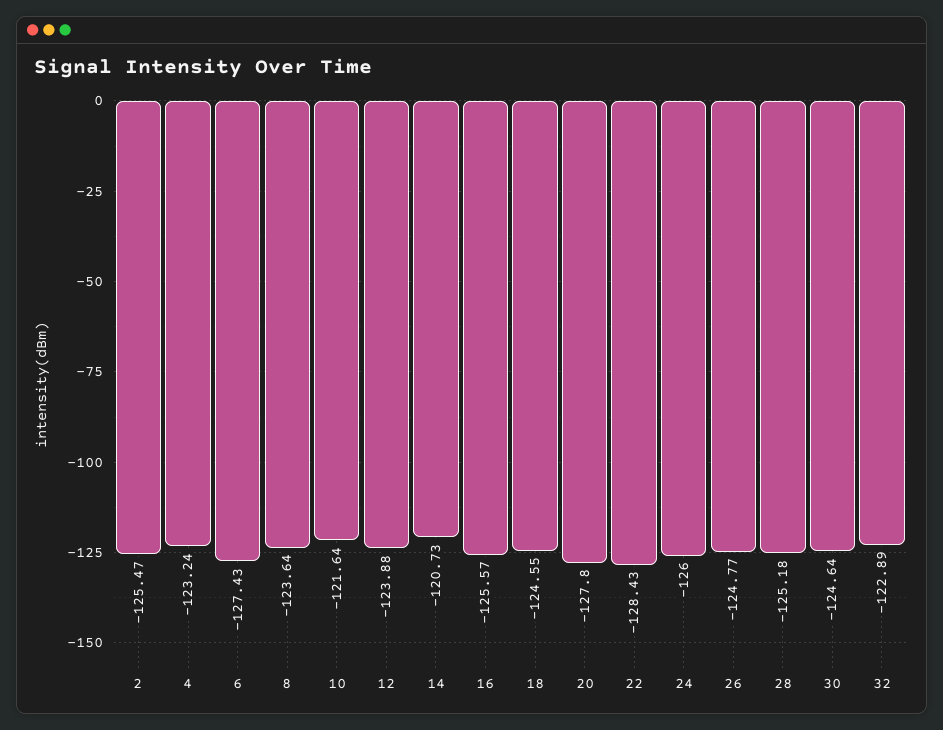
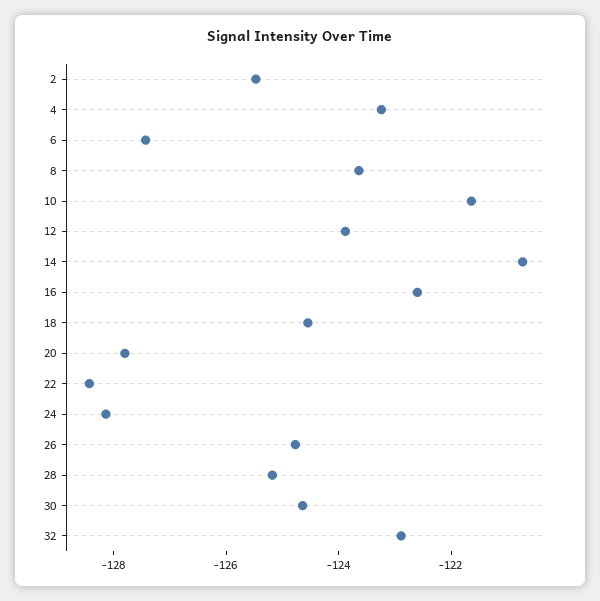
16: -125.57 -> -122.5
24: -126 -> -128

